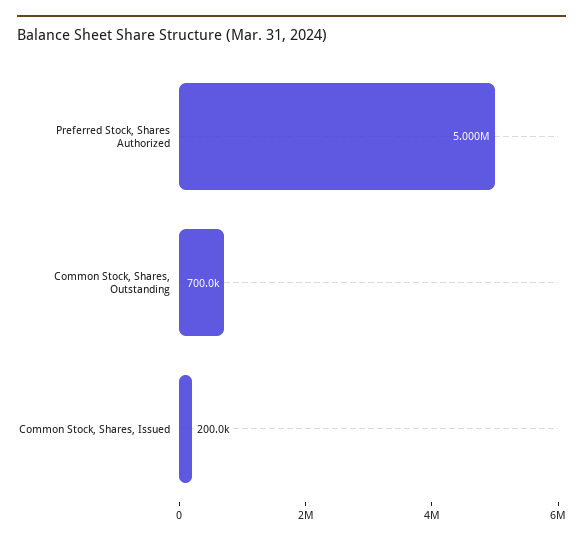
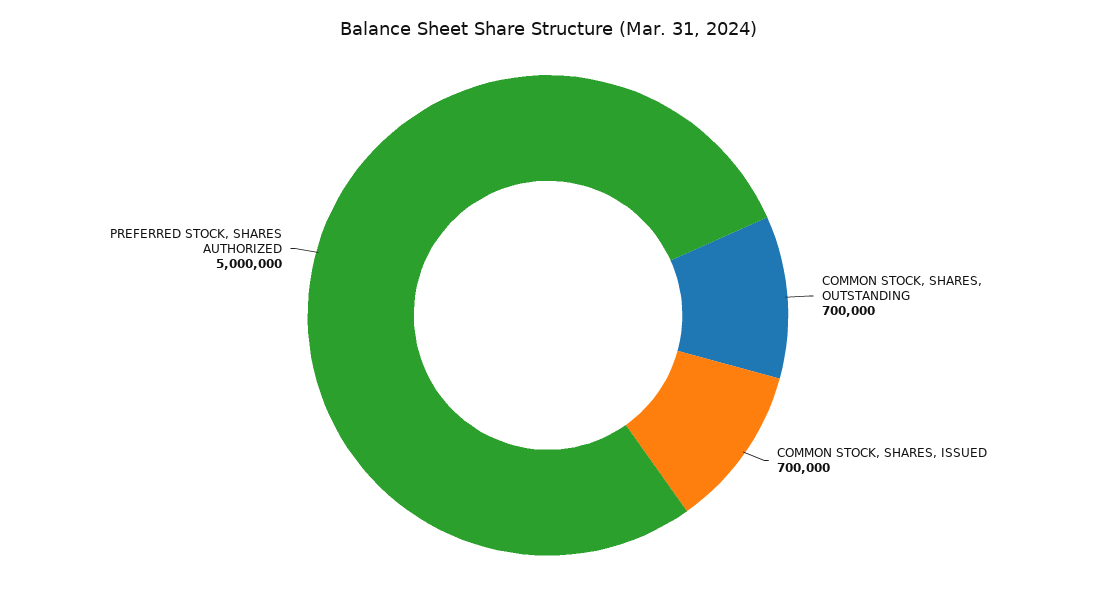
Common Stock, Shares, Issued: 200000 -> 700000

